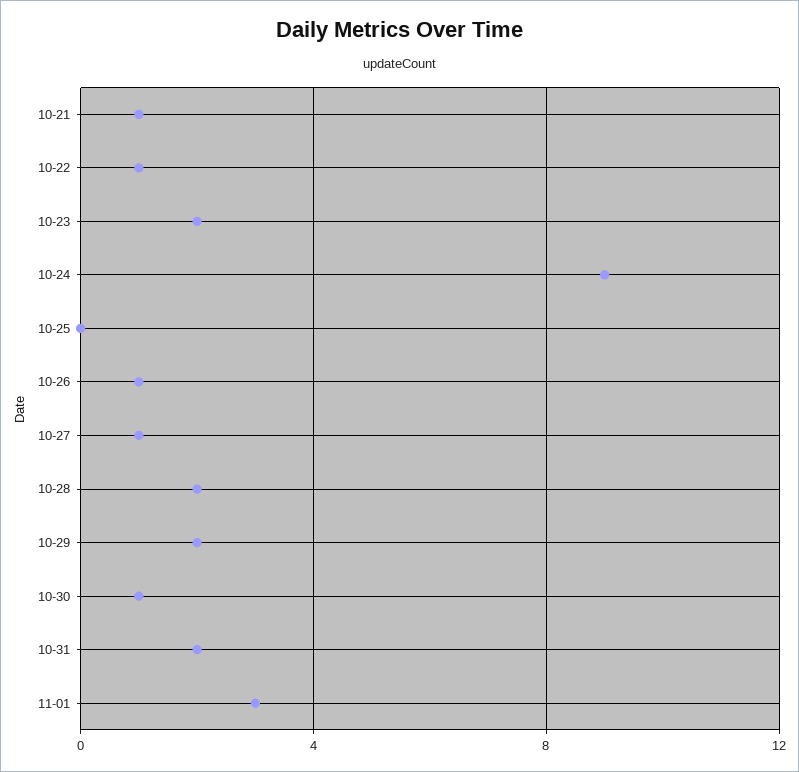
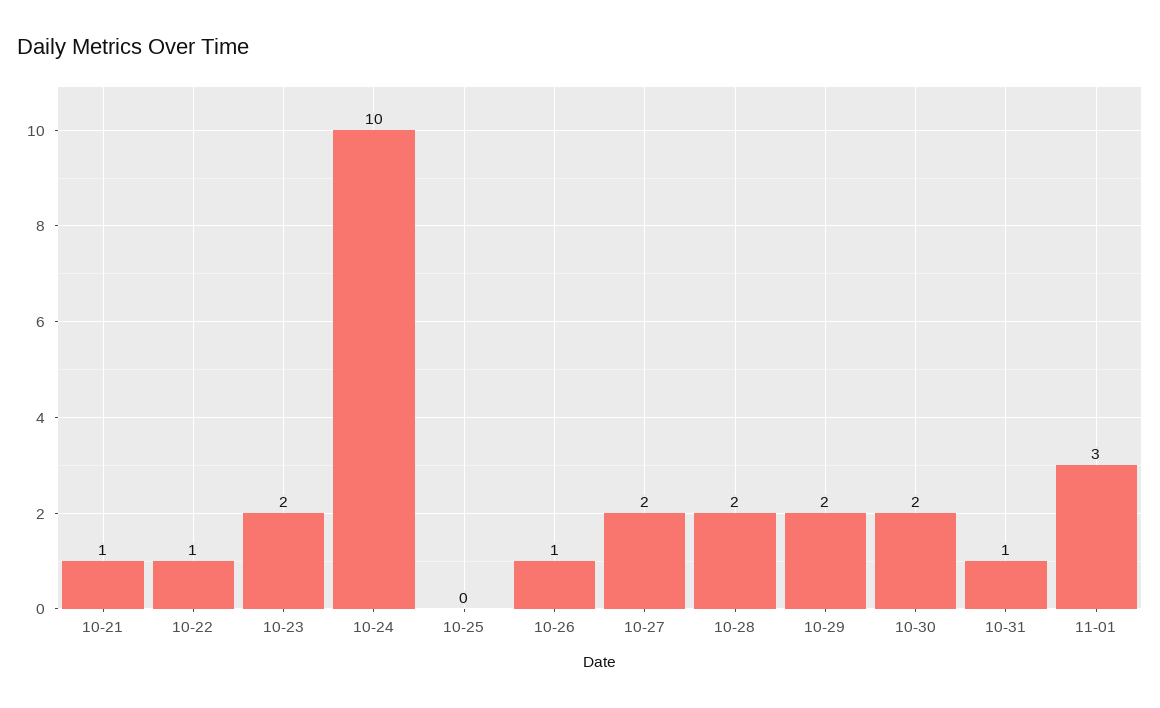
10-24: 9 -> 10
10-27: 1 -> 2
10-30: 1 -> 2
10-31: 2 -> 1

